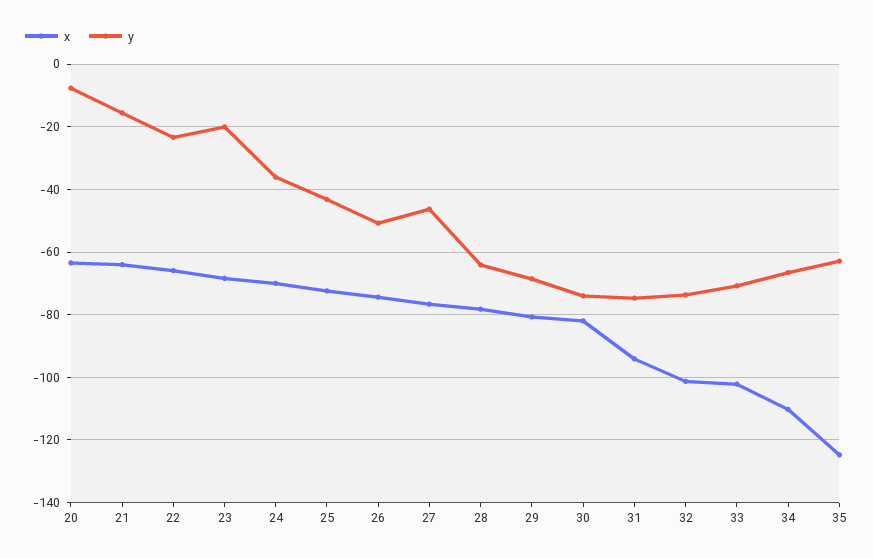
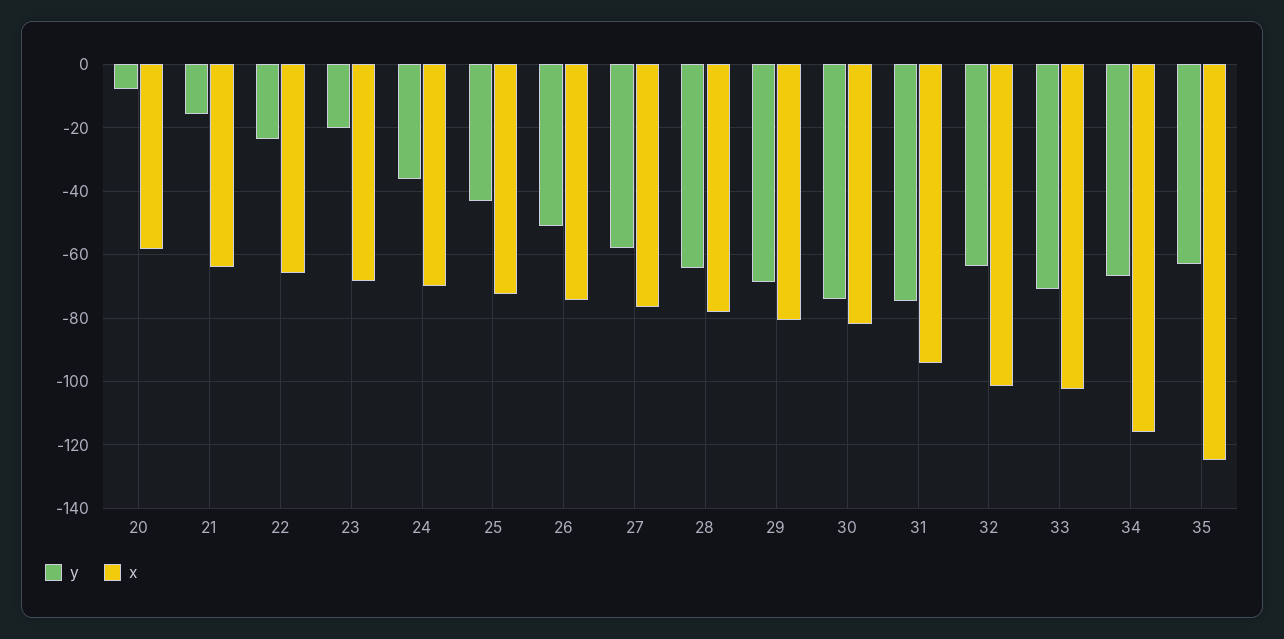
x, 20: -64 -> -58
y, 27: -46 -> -58
y, 32: -74 -> -64
x, 34: -110 -> -116

